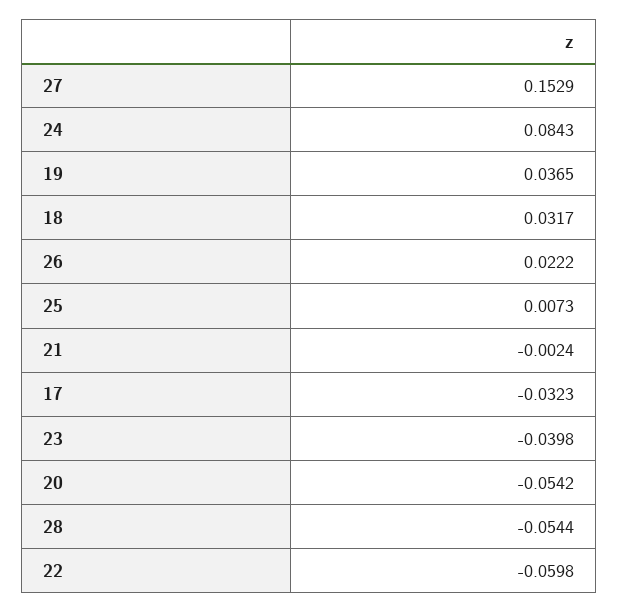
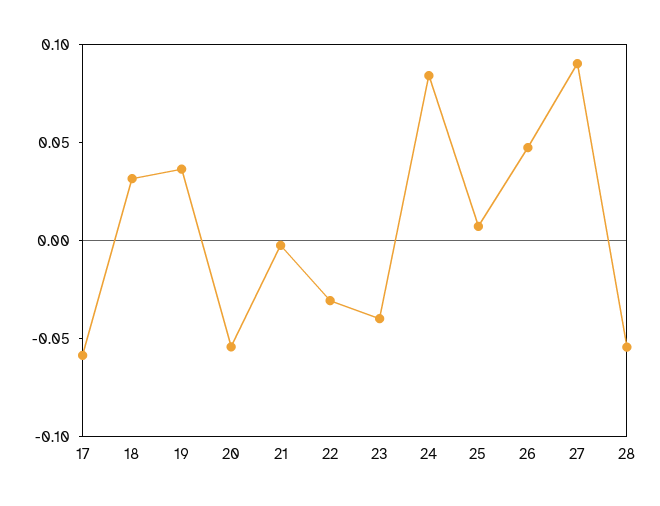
27: 0.1529 -> 0.09
26: 0.0222 -> 0.05
17: -0.0323 -> -0.06
22: -0.0598 -> -0.03

